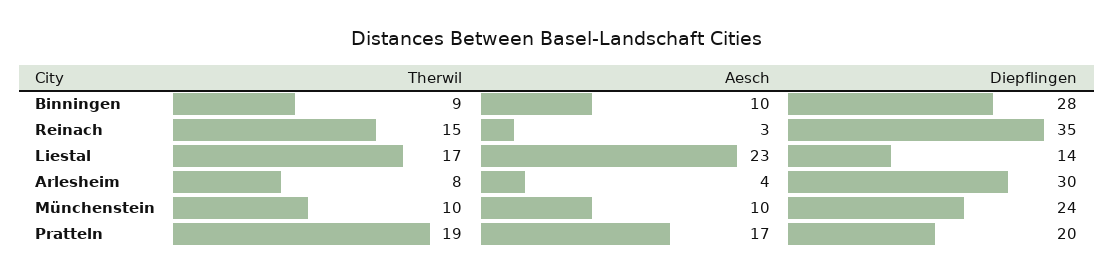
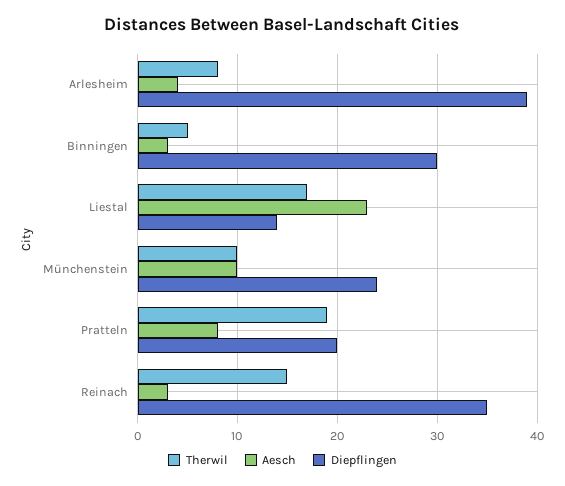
Therwil, Binningen: 9 -> 5
Aesch, Binningen: 10 -> 3
Diepflingen, Binningen: 28 -> 30
Diepflingen, Arlesheim: 30 -> 39
Aesch, Pratteln: 17 -> 8

